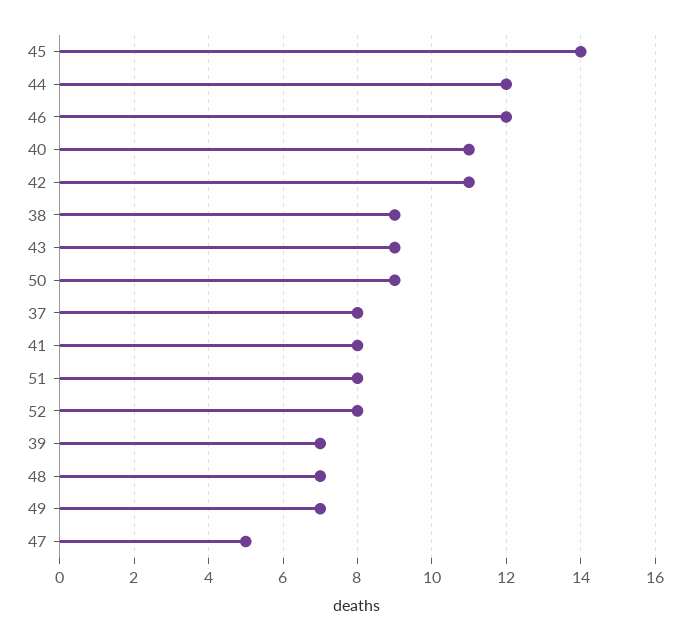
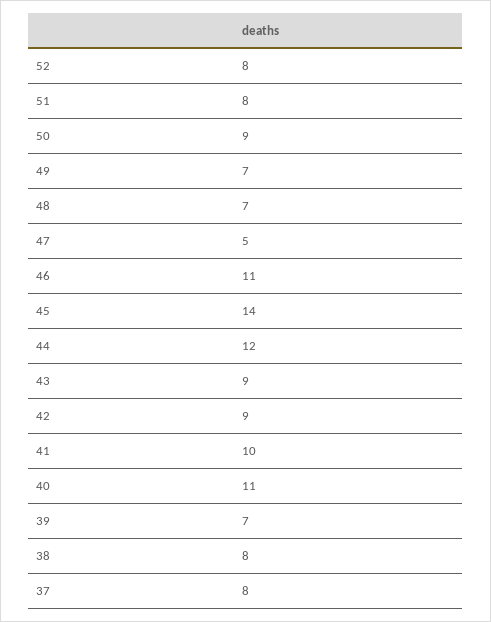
46: 12 -> 11
42: 11 -> 9
38: 9 -> 8
41: 8 -> 10

